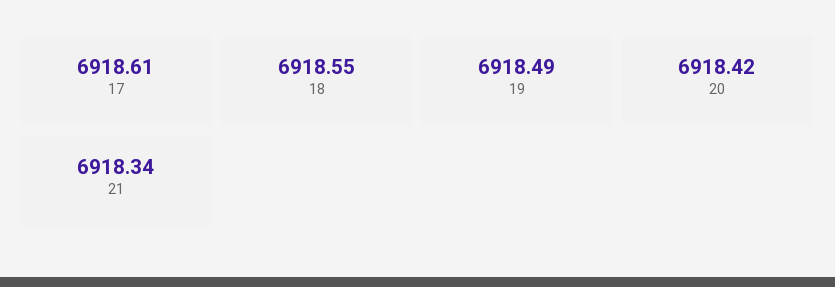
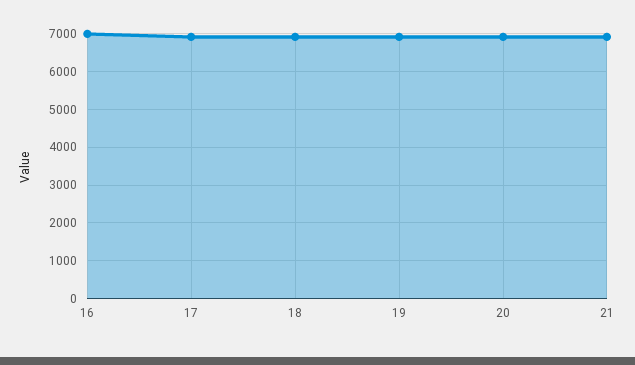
16: none -> 7000

